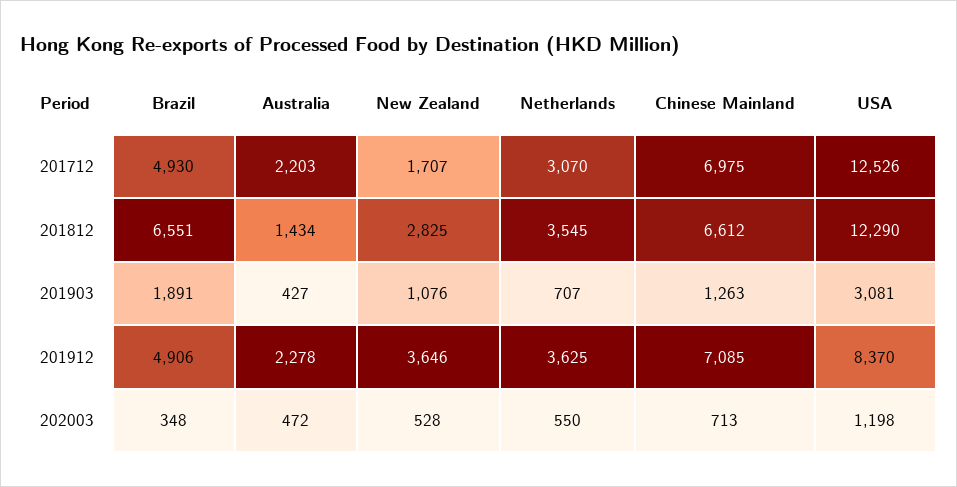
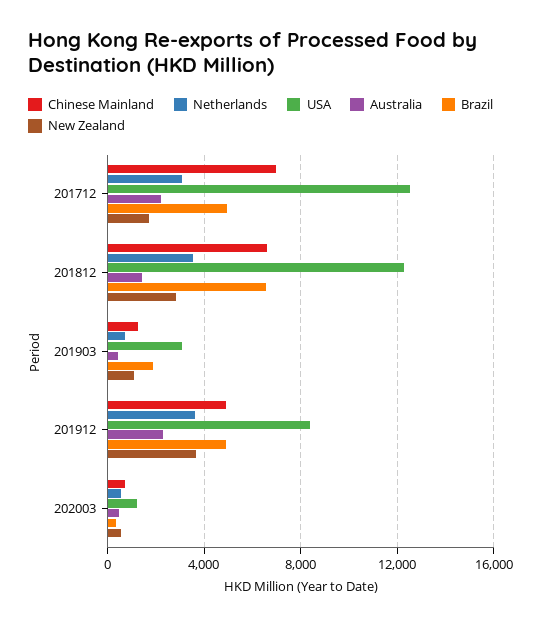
Chinese Mainland, 201912: 7085 -> 5000

